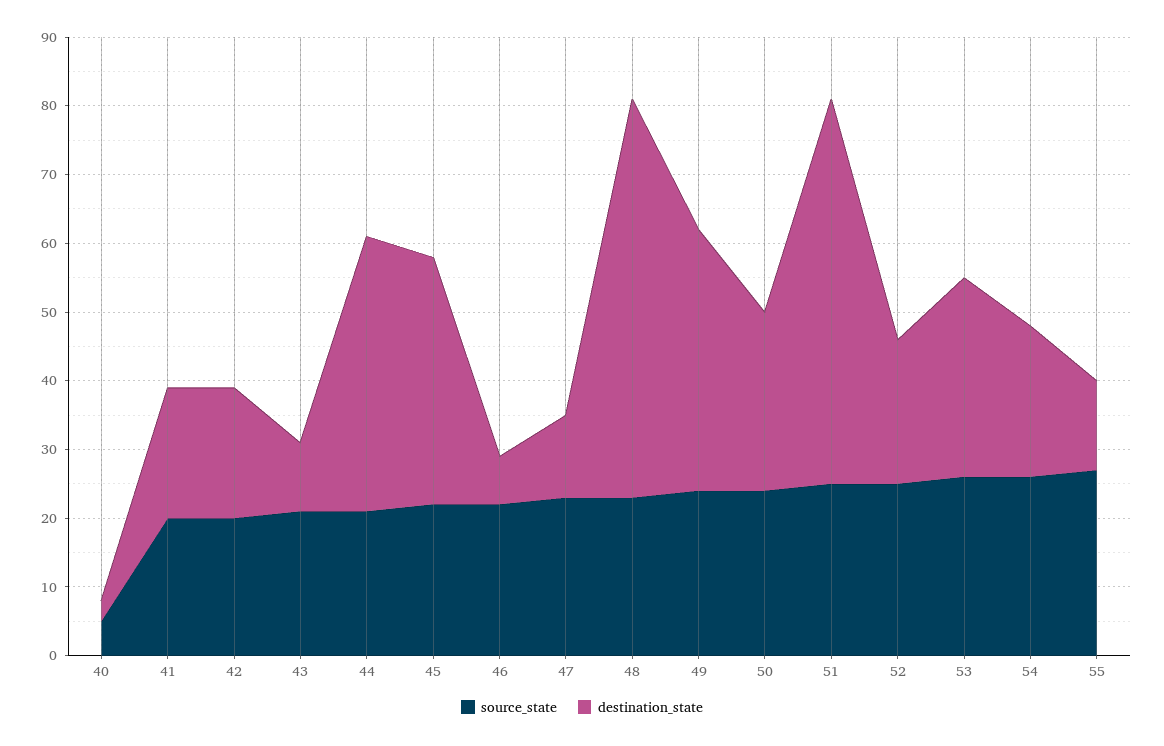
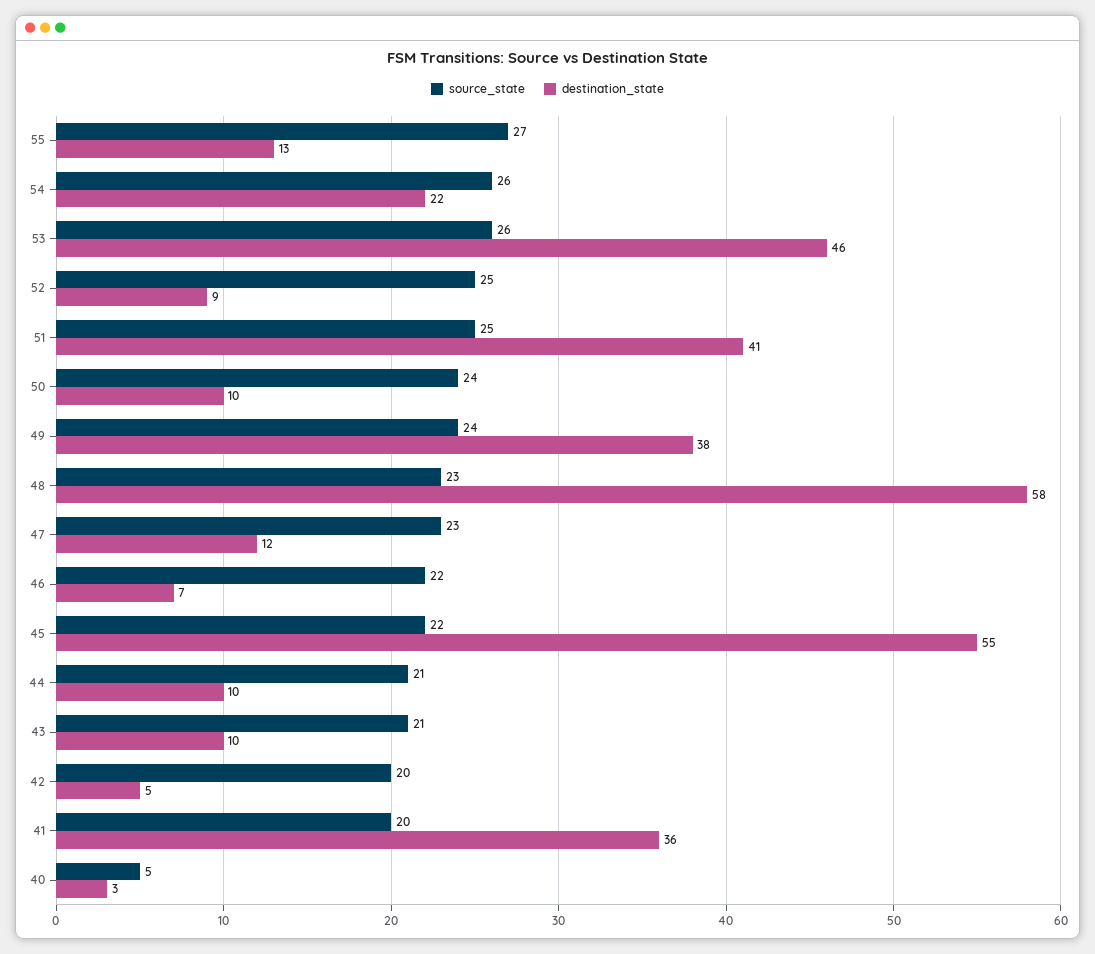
destination_state, 41: 20 -> 36
destination_state, 42: 20 -> 5
destination_state, 44: 40 -> 10
destination_state, 45: 35 -> 55
destination_state, 50: 25 -> 10
destination_state, 51: 55 -> 41
destination_state, 52: 20 -> 9
destination_state, 53: 30 -> 46

